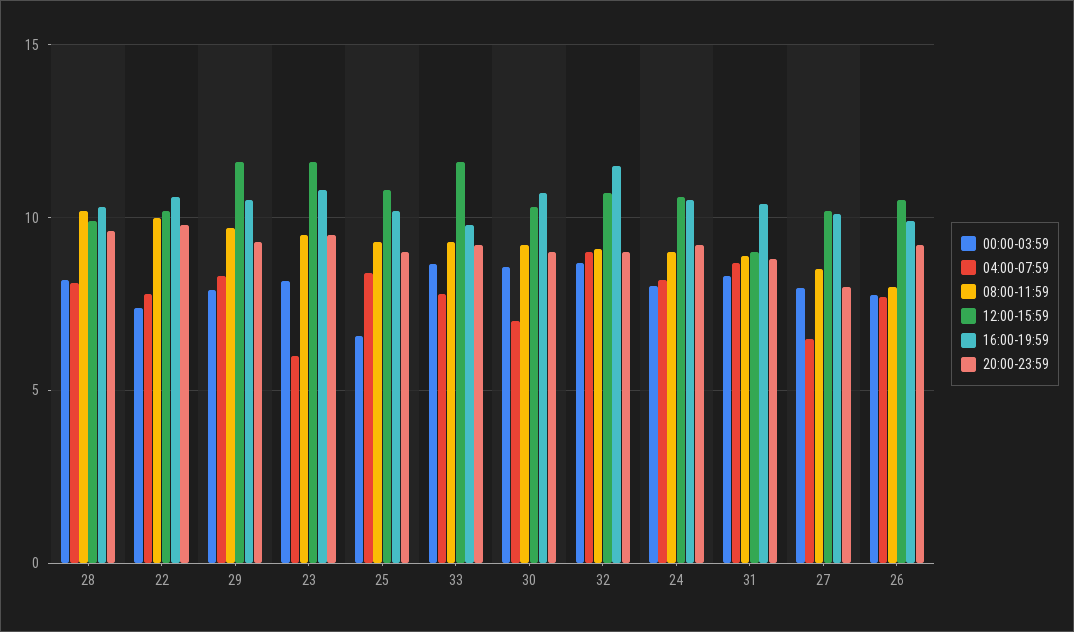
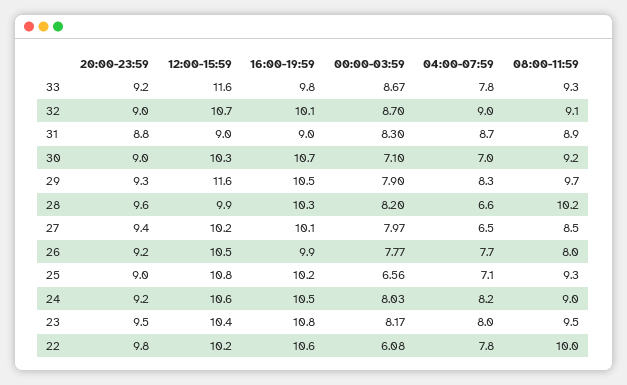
04:00-07:59, 28: 8 -> 6.6
00:00-03:59, 22: 7.5 -> 6.08
04:00-07:59, 23: 6 -> 8
12:00-15:59, 23: 11.5 -> 10.4
04:00-07:59, 25: 8.5 -> 7.1
00:00-03:59, 30: 8.5 -> 7.1
16:00-19:59, 32: 11.5 -> 10.1
16:00-19:59, 31: 10.5 -> 9
20:00-23:59, 27: 8 -> 9.4

